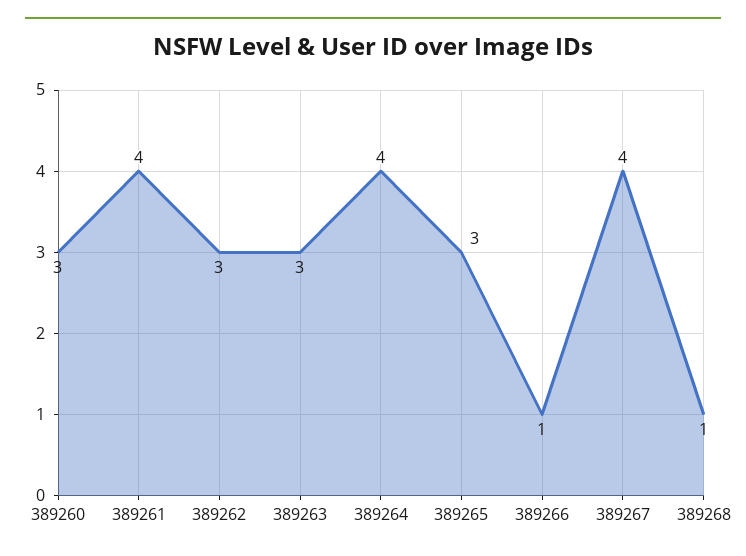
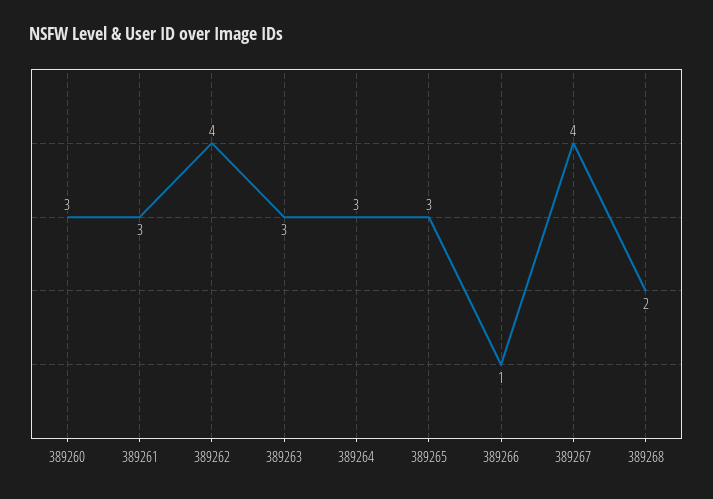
389261: 4 -> 3
389262: 3 -> 4
389264: 4 -> 3
389268: 1 -> 2

